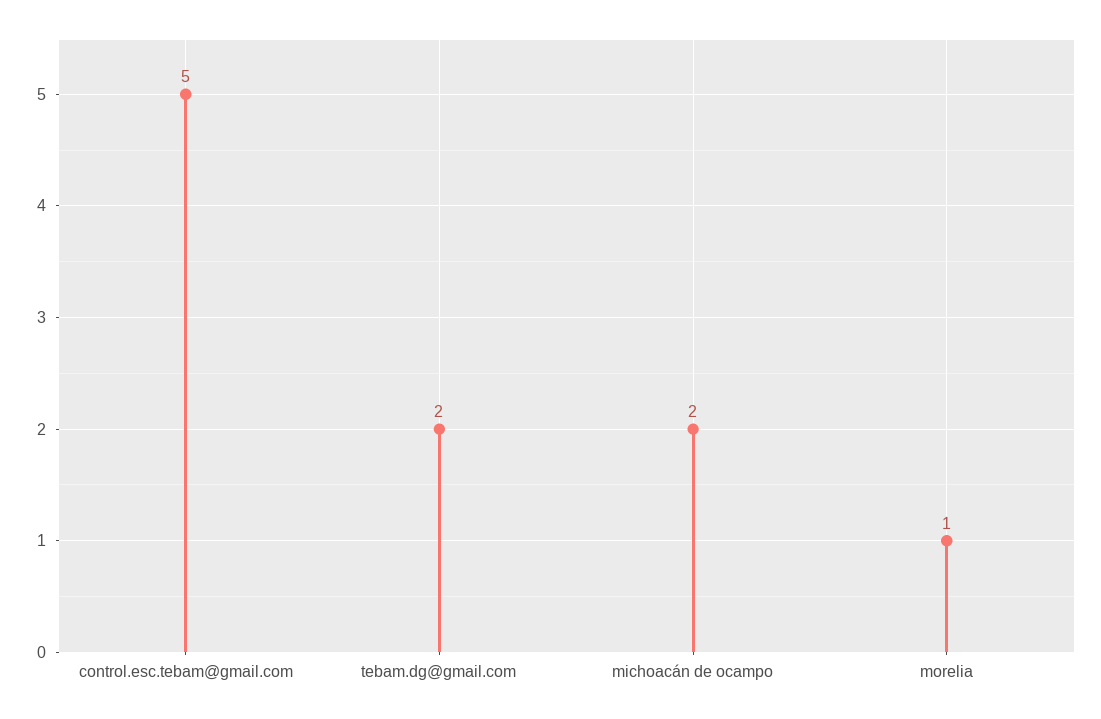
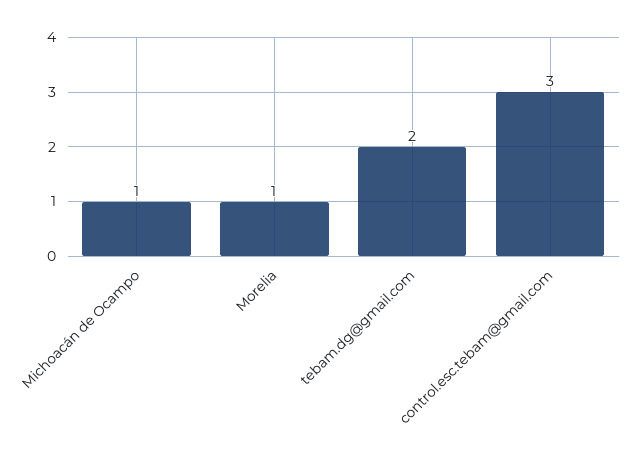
control.esc.tebam@gmail.com: 5 -> 3
michoacán de ocampo: 2 -> 1

